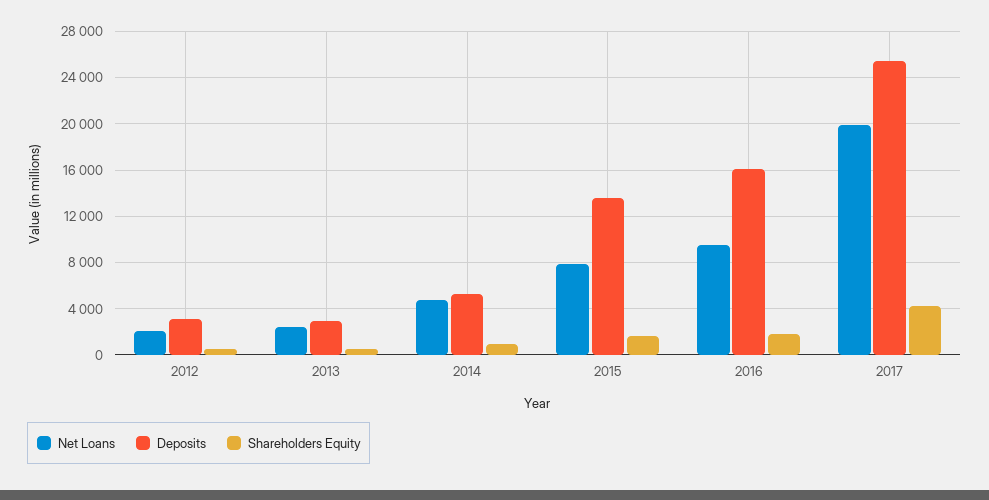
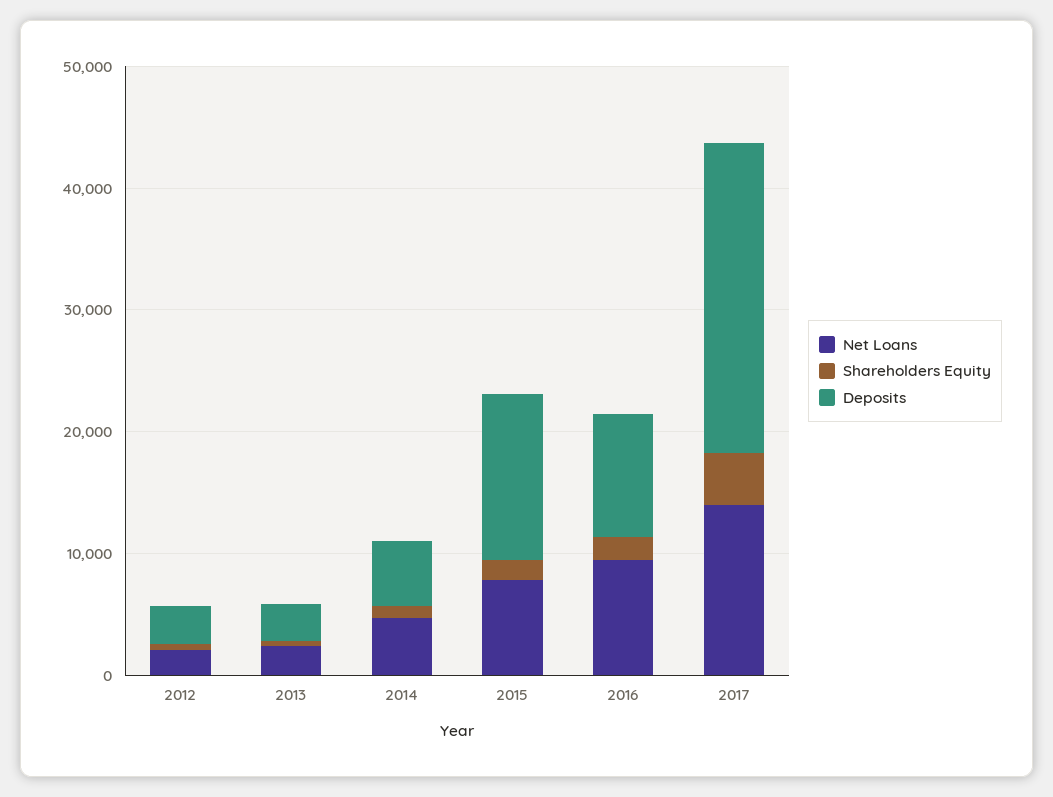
Deposits, 2016: 16000 -> 10000
Net Loans, 2017: 20000 -> 14000

